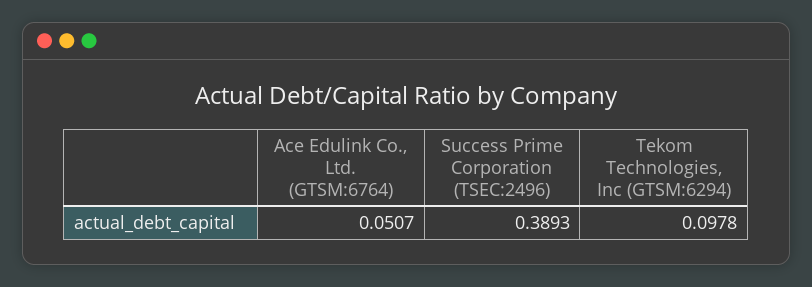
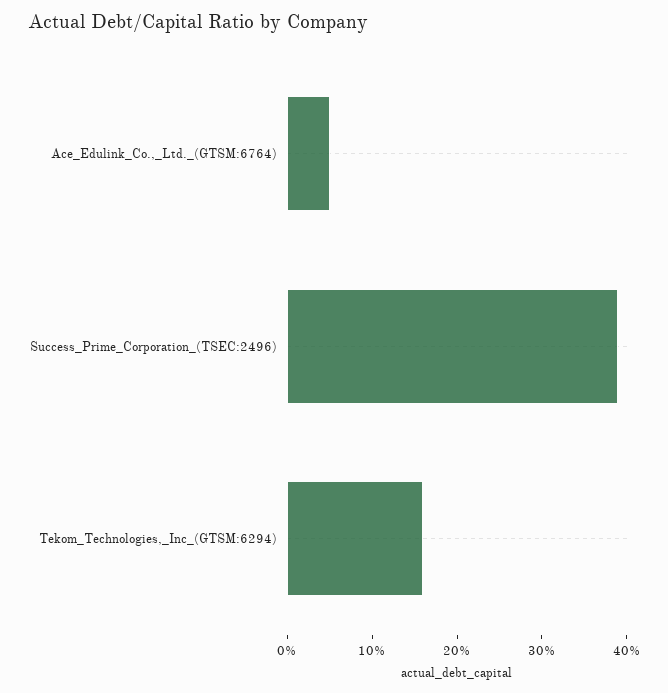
Tekom Technologies, Inc (GTSM:6294): 0.0978 -> 0.16

